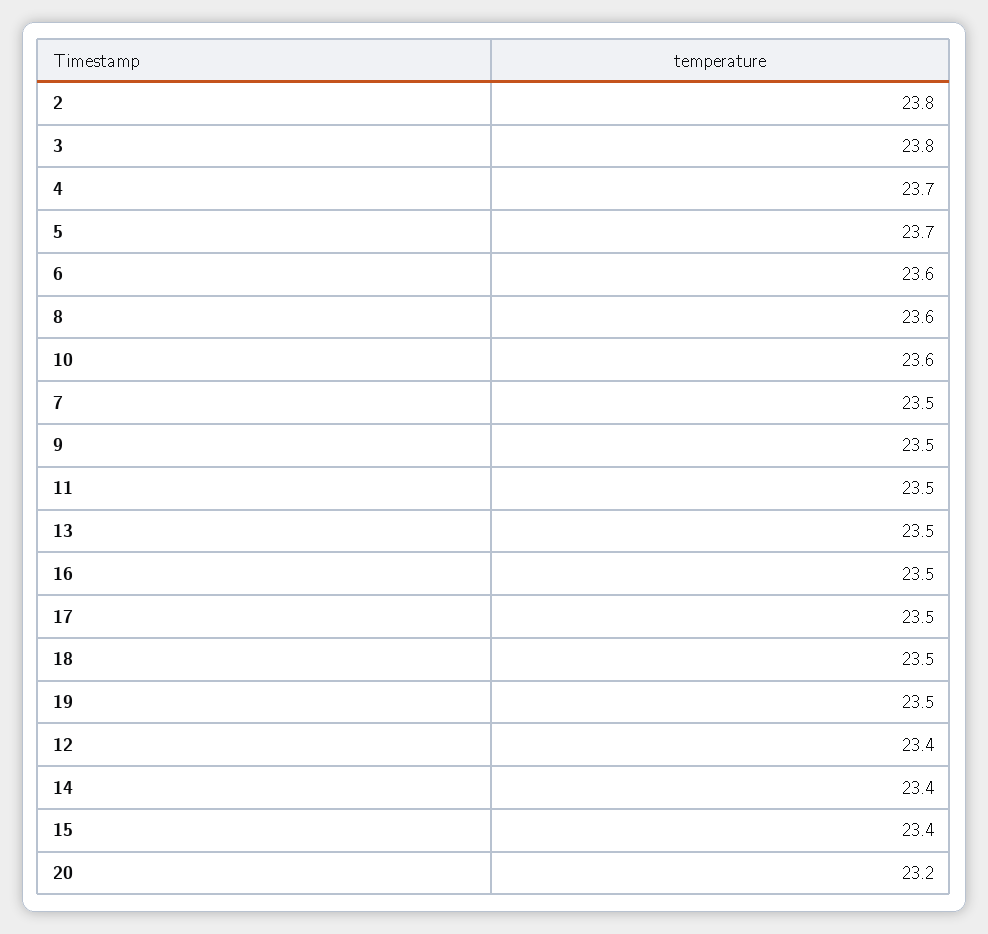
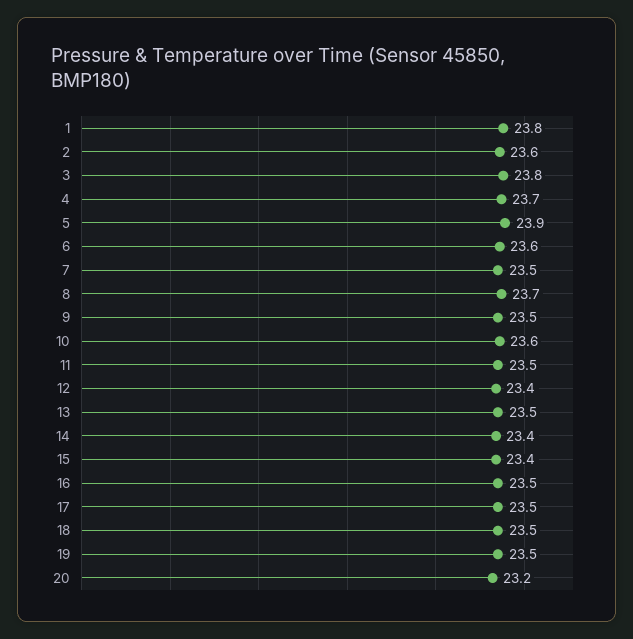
2: 23.8 -> 23.6
5: 23.7 -> 23.9
8: 23.6 -> 23.7
1: none -> 23.8

